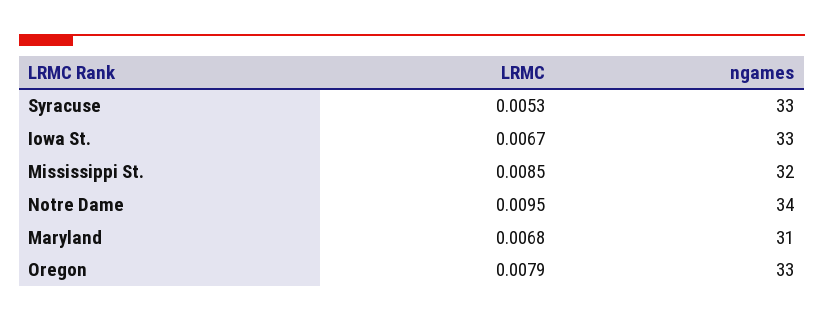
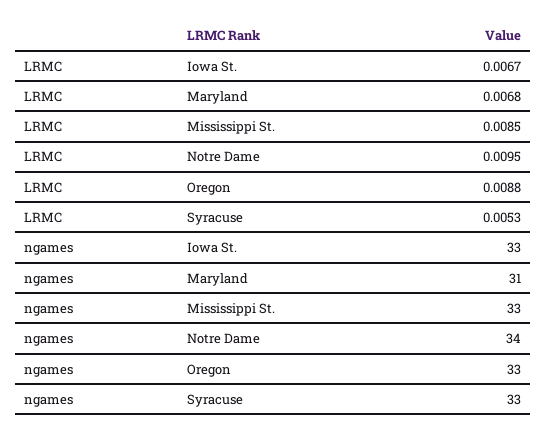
ngames, Mississippi St.: 32 -> 33
LRMC, Oregon: 0.0079 -> 0.0088

